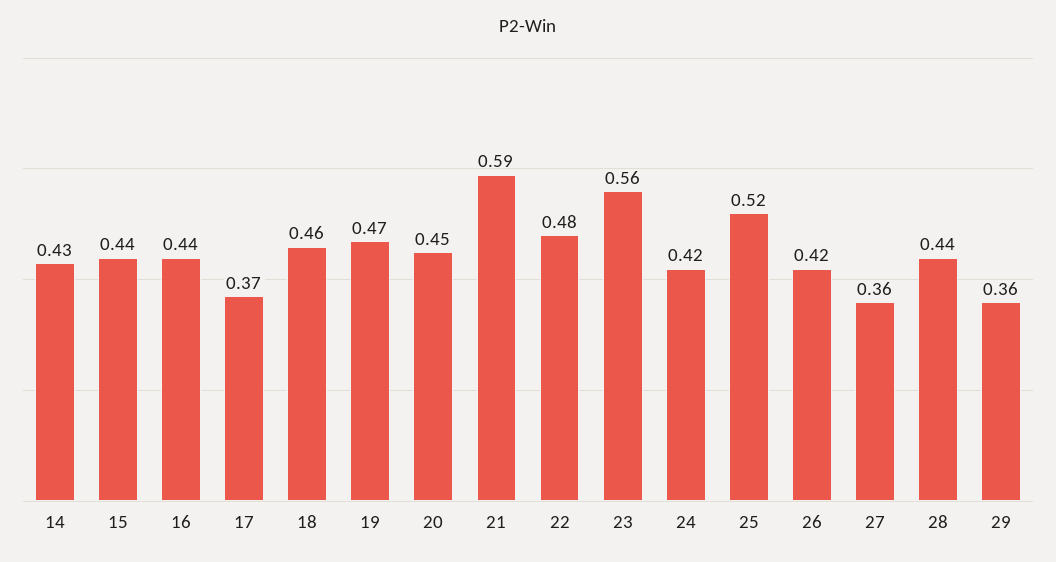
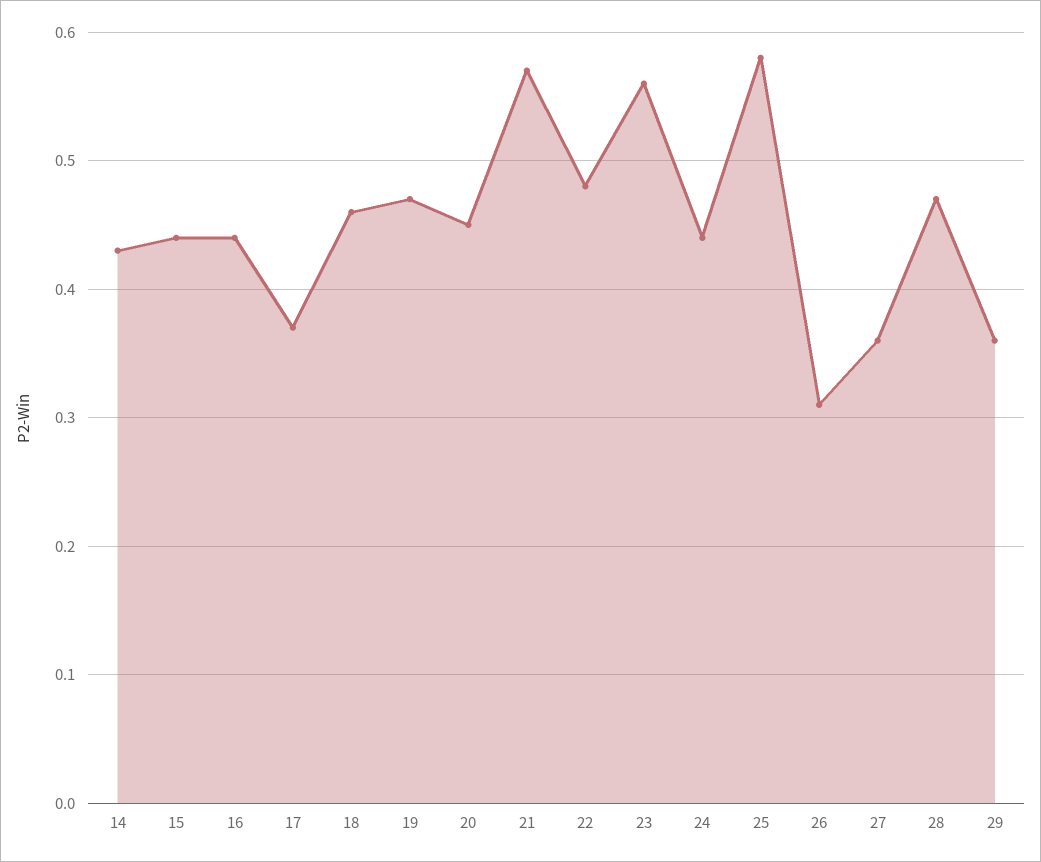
21: 0.59 -> 0.57
24: 0.42 -> 0.44
25: 0.52 -> 0.58
26: 0.42 -> 0.31
28: 0.44 -> 0.47

